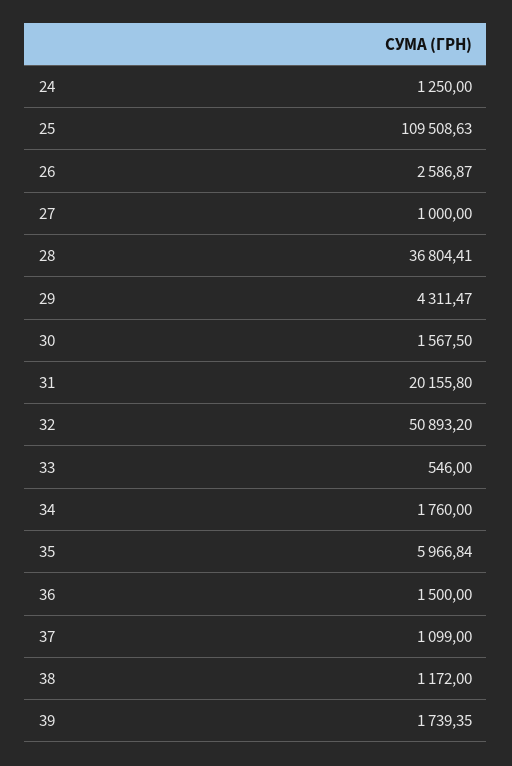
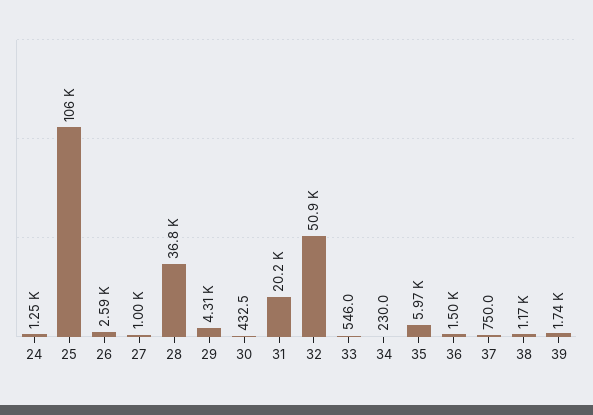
25: 109508.63 -> 106000
30: 1567.5 -> 432.5
34: 1760 -> 230
37: 1099 -> 750

